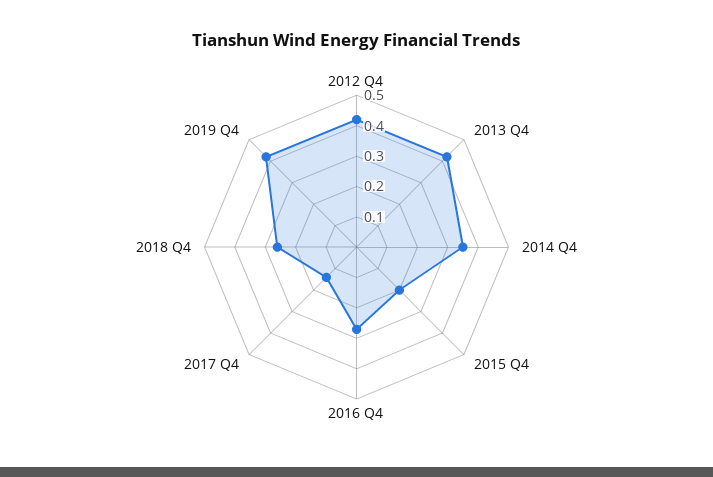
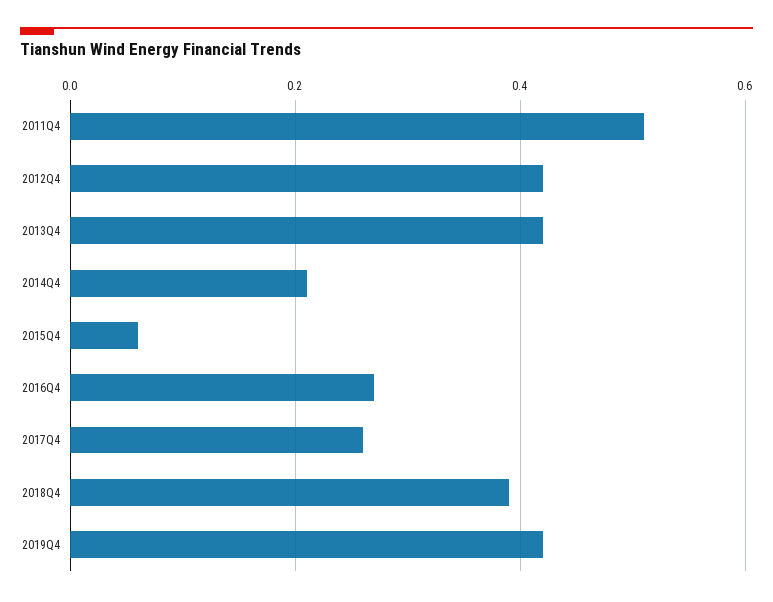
2014 Q4: 0.35 -> 0.2
2015 Q4: 0.2 -> 0.05
2017 Q4: 0.15 -> 0.25
2018 Q4: 0.25 -> 0.4
2011Q4: none -> 0.5

